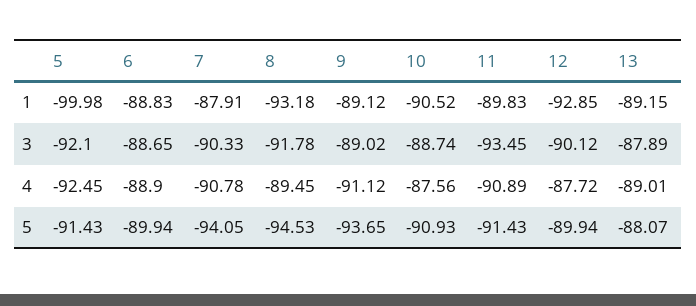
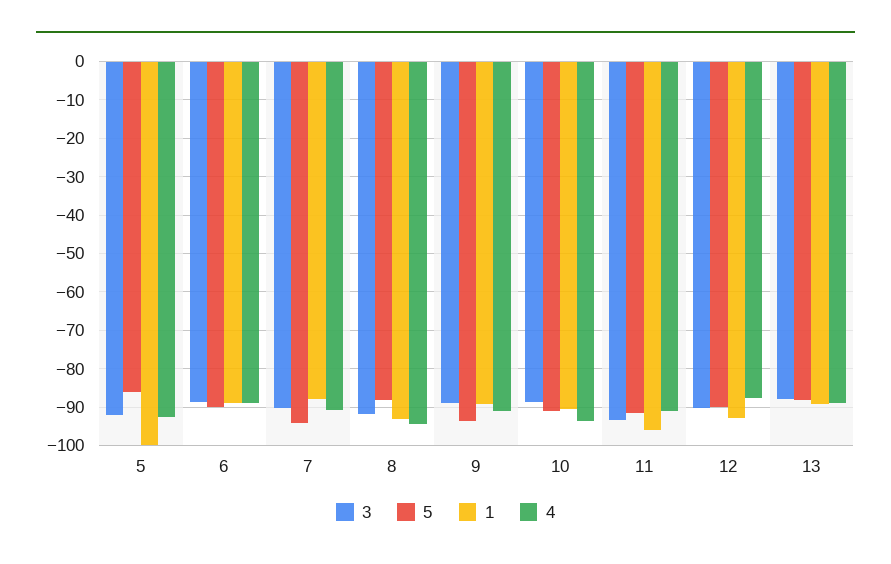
1, 11: -89.83 -> -96
4, 8: -89.45 -> -94
4, 10: -87.56 -> -94
5, 5: -91.43 -> -86
5, 8: -94.53 -> -88

